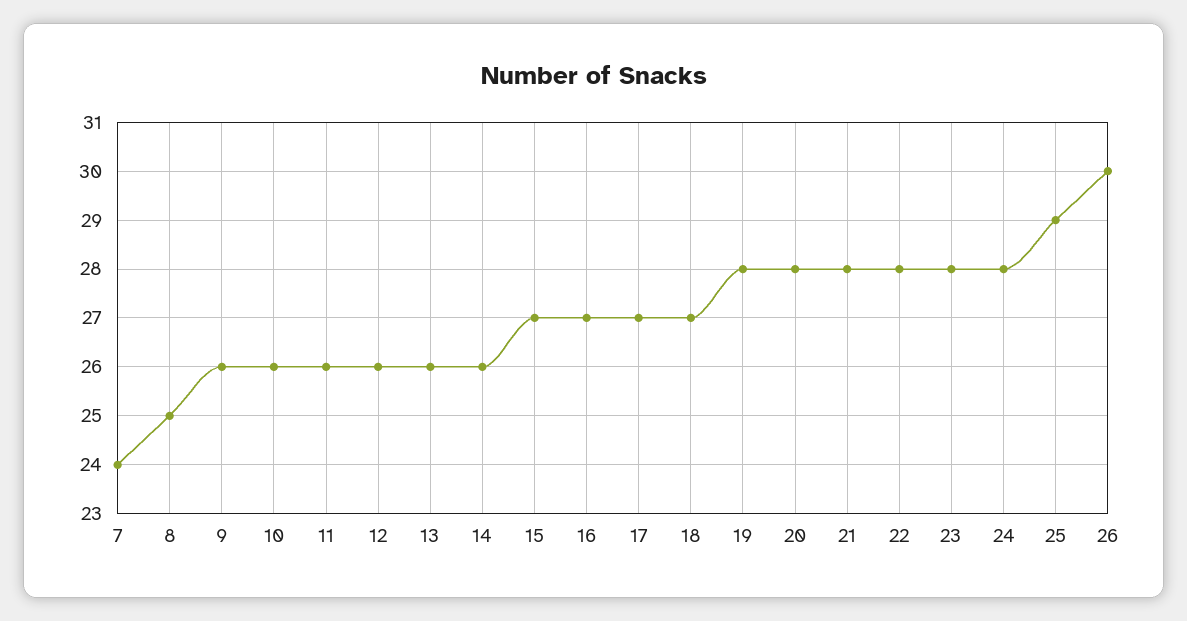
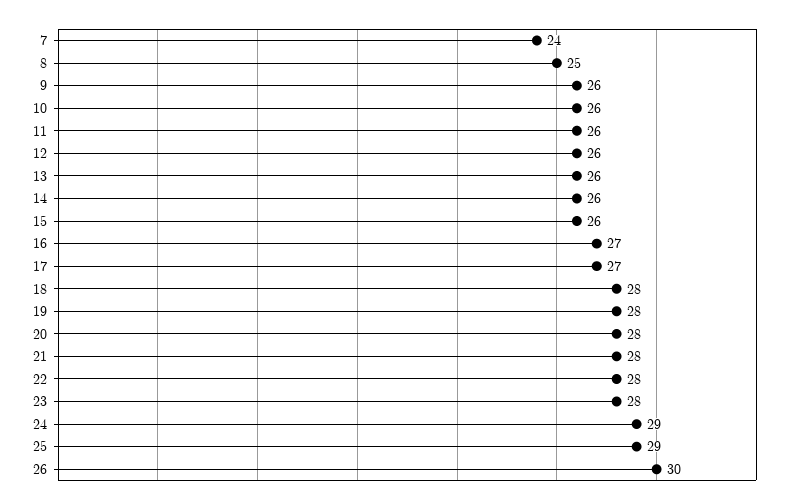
15: 27 -> 26
18: 27 -> 28
24: 28 -> 29

